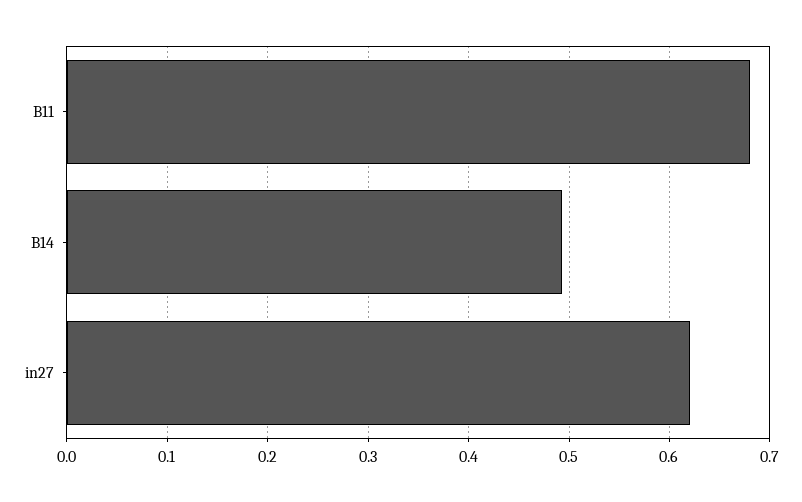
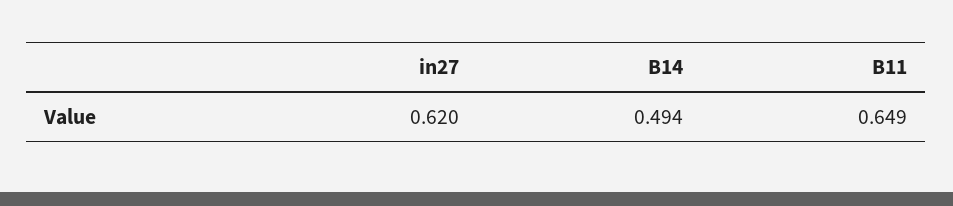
B11: 0.68 -> 0.649

